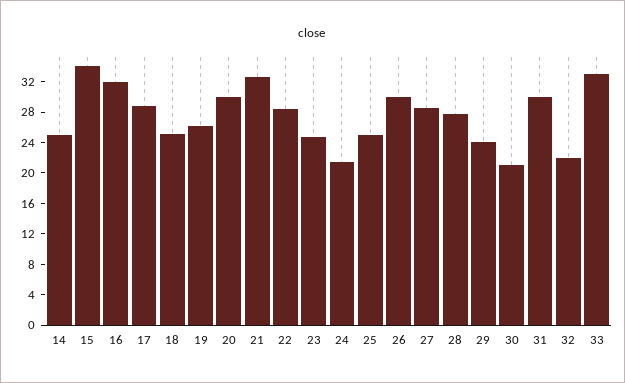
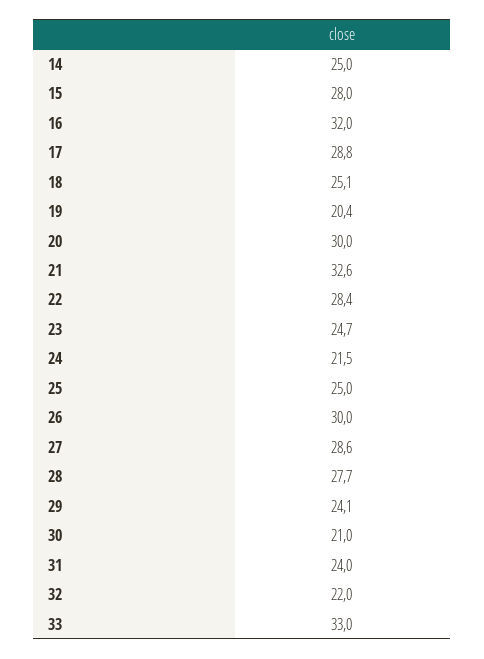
15: 34 -> 28
19: 26 -> 20.4
31: 30 -> 24

